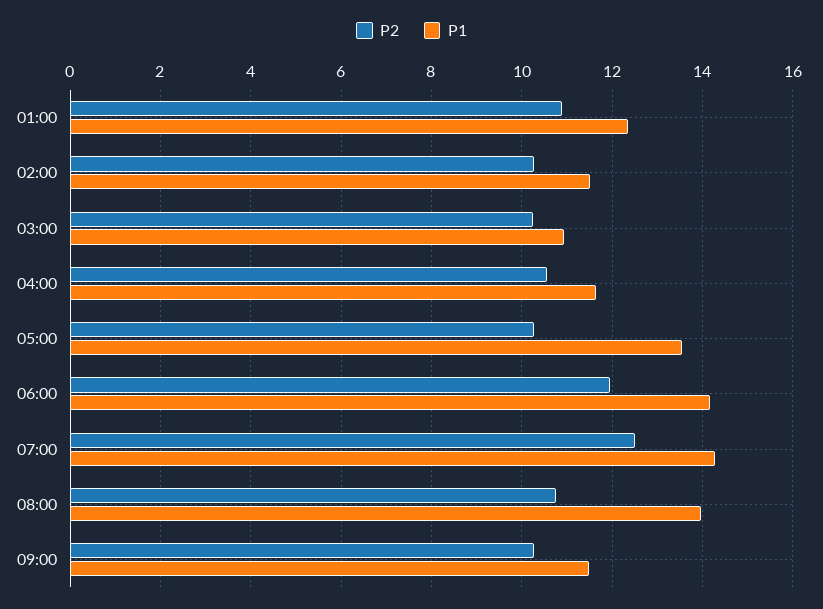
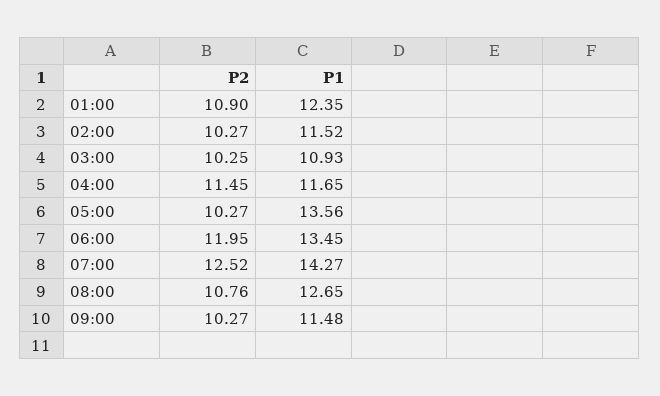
P2, 04:00: 10.6 -> 11.45
P1, 06:00: 14.2 -> 13.45
P1, 08:00: 14 -> 12.65

